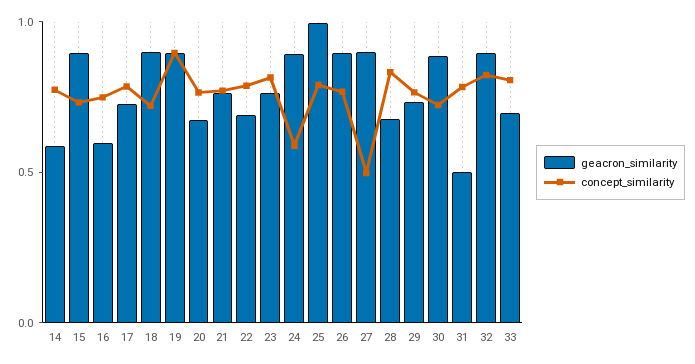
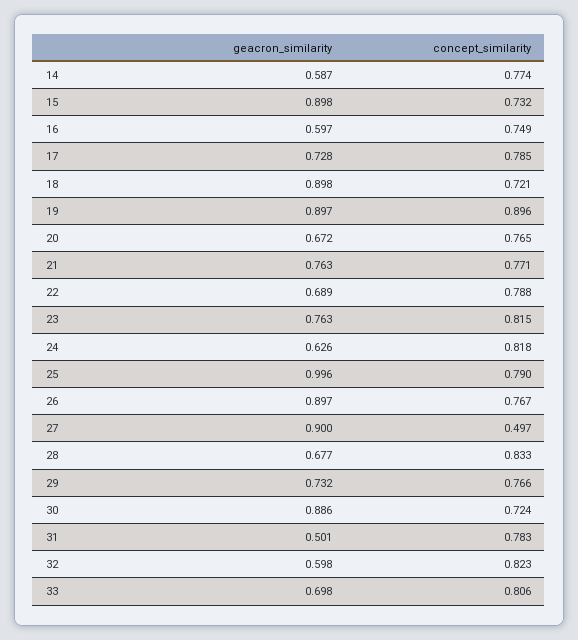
geacron_similarity, 24: 0.9 -> 0.626
concept_similarity, 24: 0.6 -> 0.818
geacron_similarity, 32: 0.9 -> 0.598

